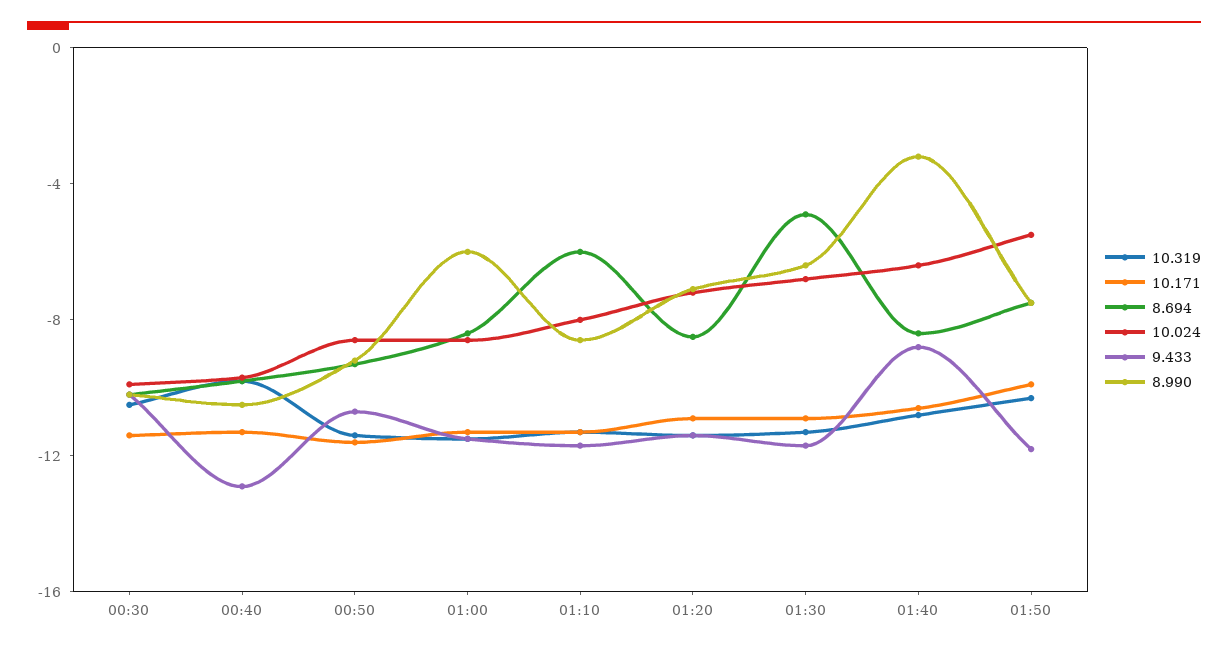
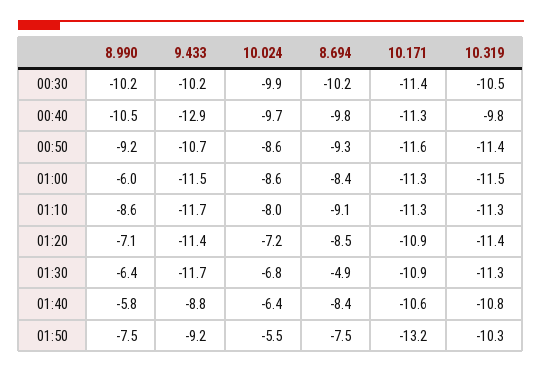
8.694, 01:10: -6 -> -9.1
8.990, 01:40: -3 -> -5.8
10.171, 01:50: -10 -> -13.2
9.433, 01:50: -12 -> -9.2

